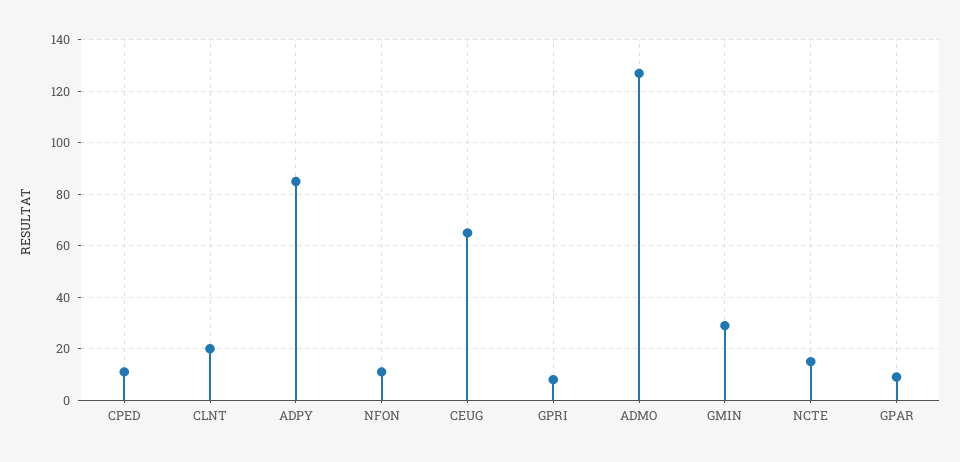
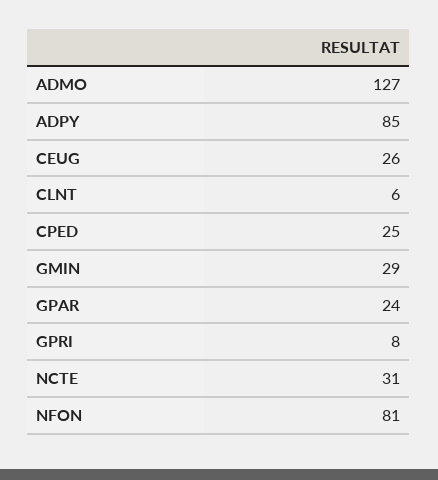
CPED: 10 -> 25
CLNT: 20 -> 6
NFON: 10 -> 81
CEUG: 65 -> 26
NCTE: 15 -> 31
GPAR: 10 -> 24

